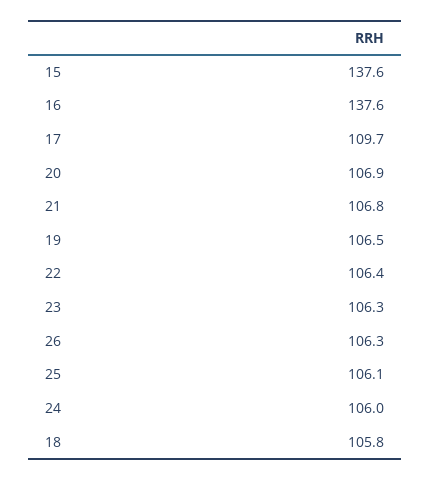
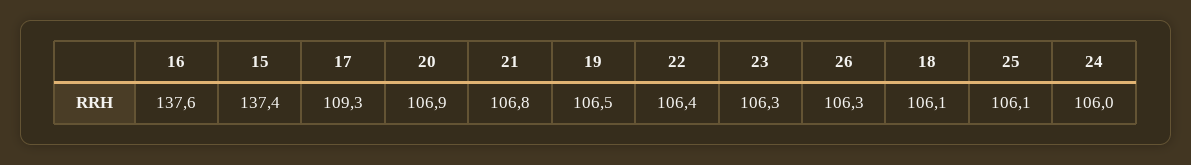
15: 137.6 -> 137.4
17: 109.7 -> 109.3
18: 105.8 -> 106.1

